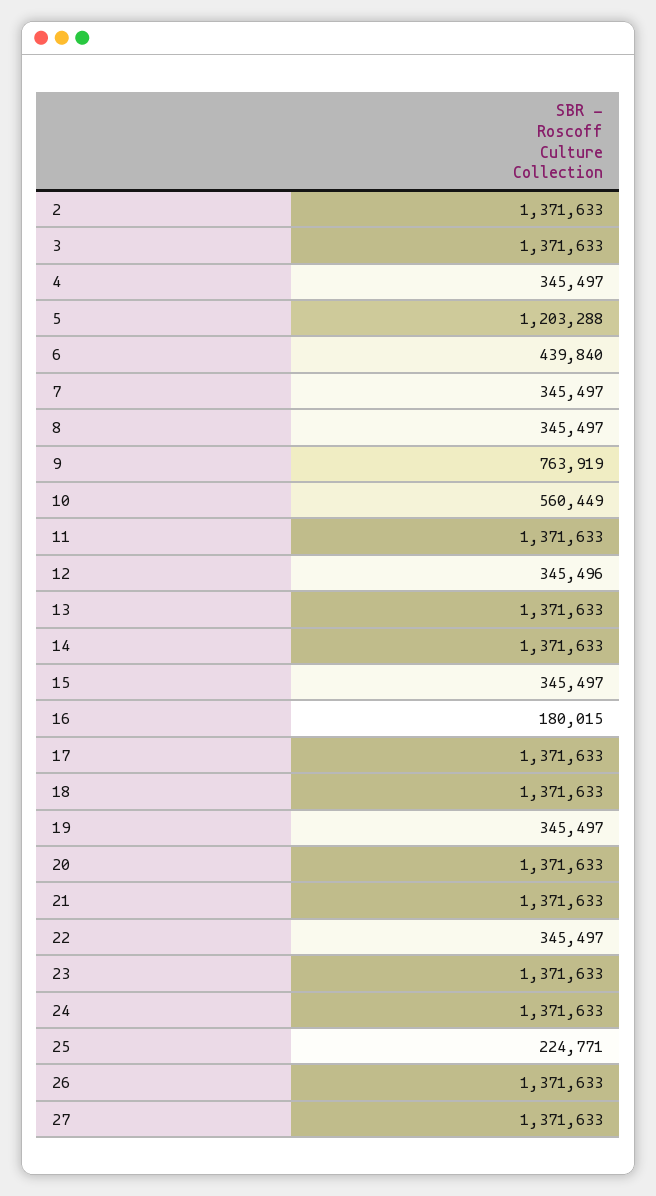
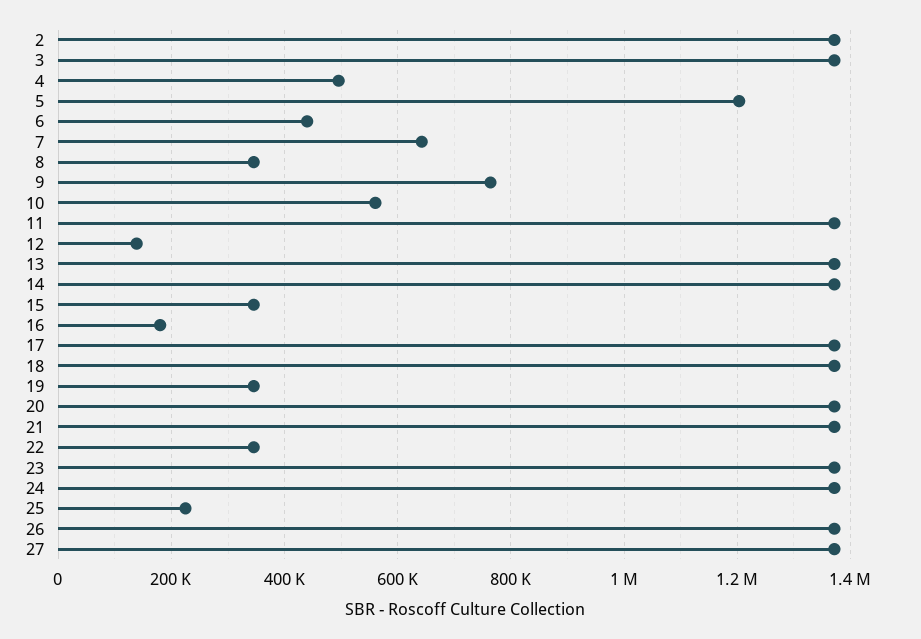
4: 345497 -> 500000
7: 345497 -> 640000
12: 345496 -> 140000

